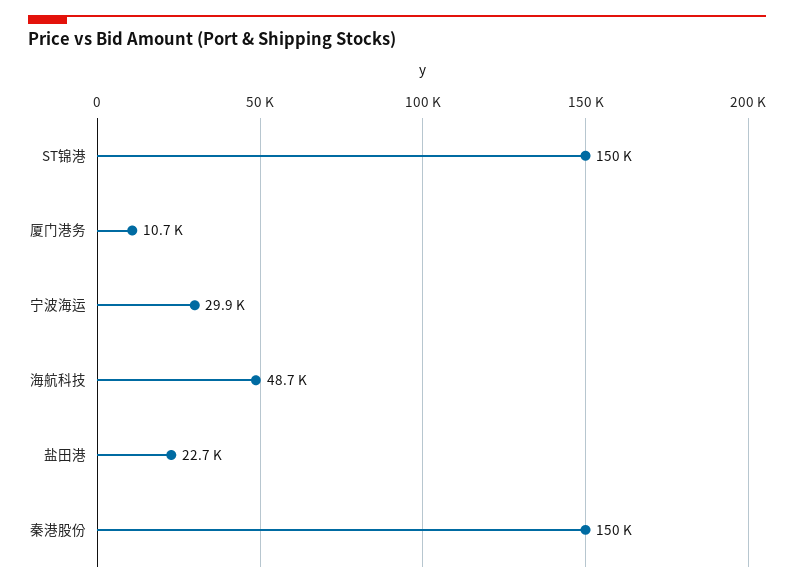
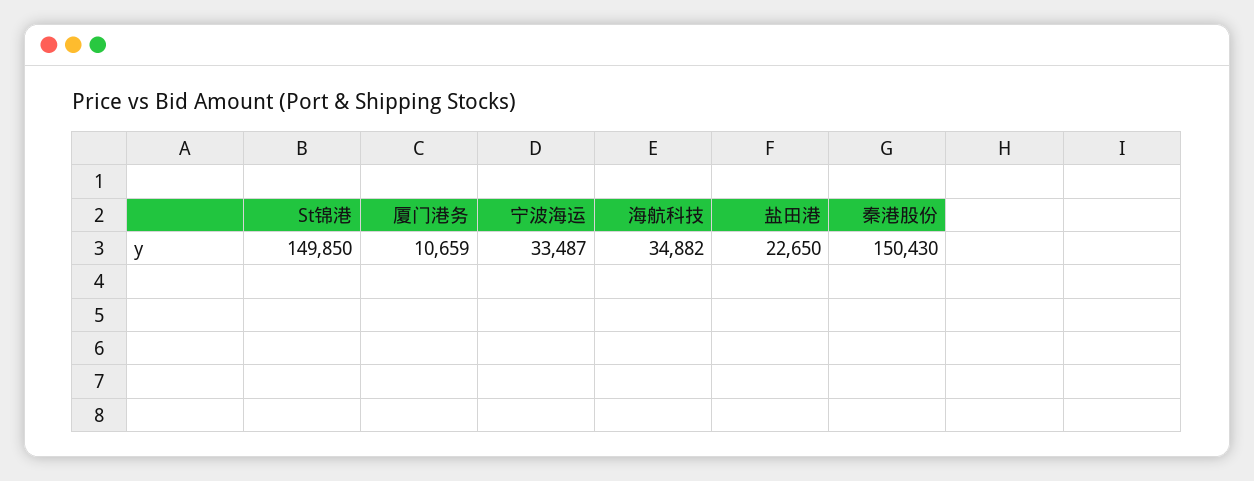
宁波海运: 29900 -> 33487
海航科技: 48700 -> 34882

